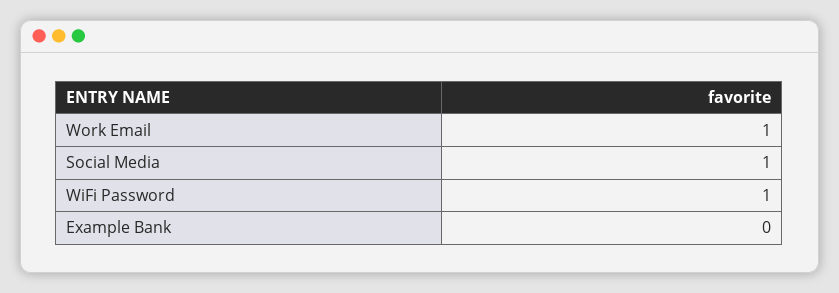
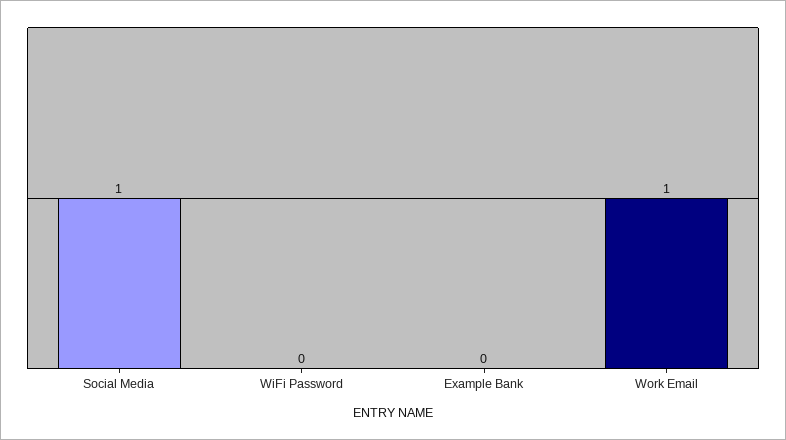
WiFi Password: 1 -> 0

